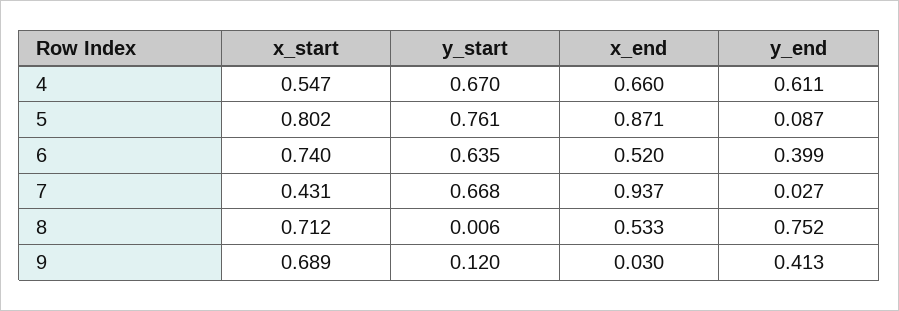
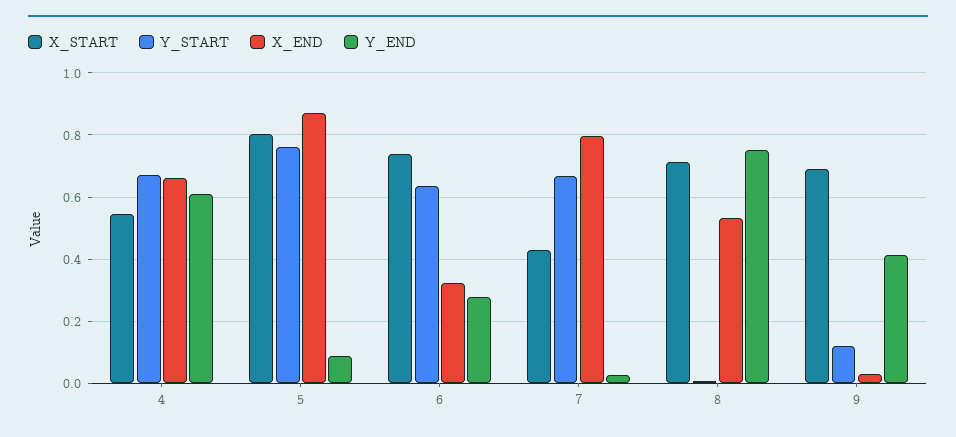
x_end, 6: 0.52 -> 0.32
y_end, 6: 0.399 -> 0.28
x_end, 7: 0.937 -> 0.8

